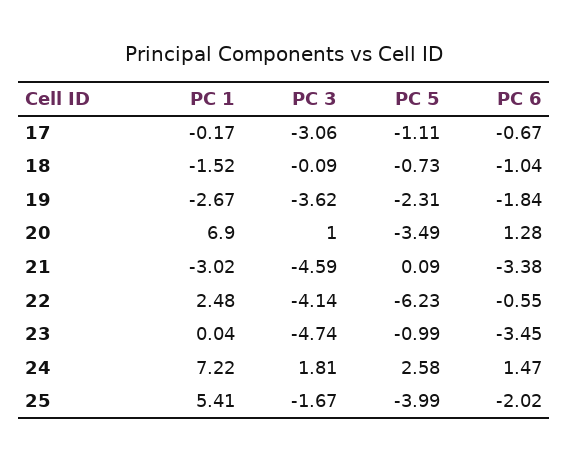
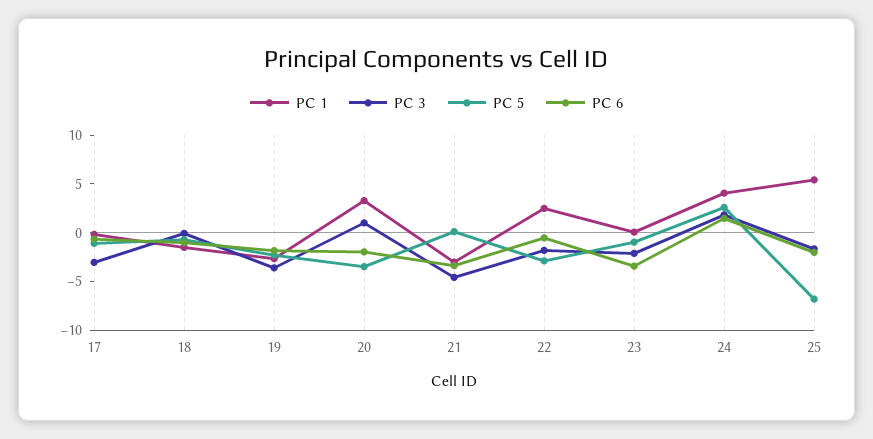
PC 1, 20: 6.9 -> 3
PC 6, 20: 1.28 -> -2
PC 3, 22: -4.14 -> -2
PC 5, 22: -6.23 -> -3
PC 3, 23: -4.74 -> -2
PC 1, 24: 7.22 -> 4
PC 5, 25: -3.99 -> -7

